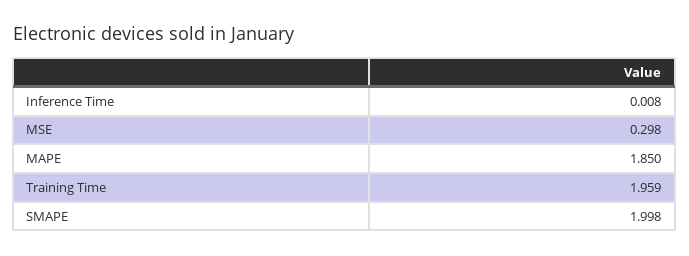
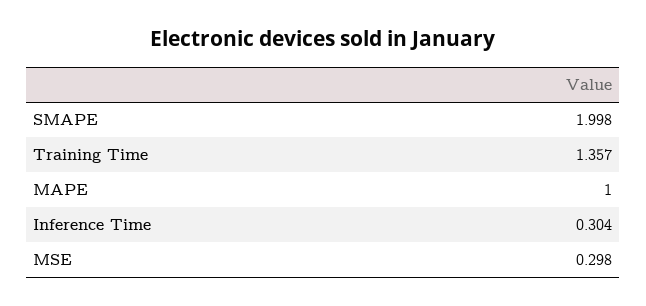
Inference Time: 0.008 -> 0.304
MAPE: 1.85 -> 1
Training Time: 1.959 -> 1.357

